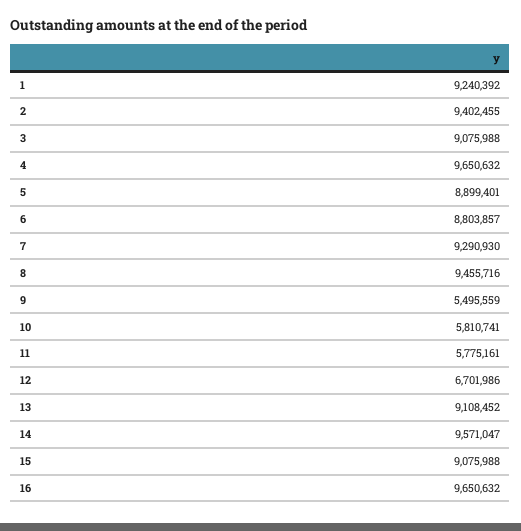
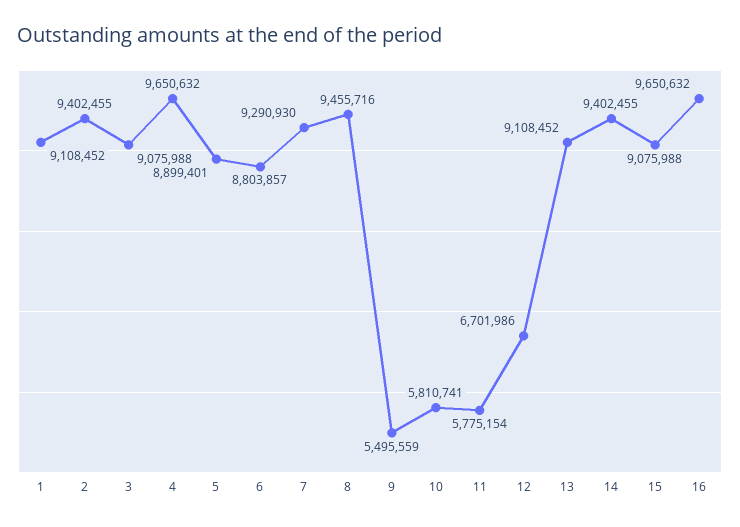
1: 9240392 -> 9108452
11: 5775161 -> 5775154
14: 9571047 -> 9402455

